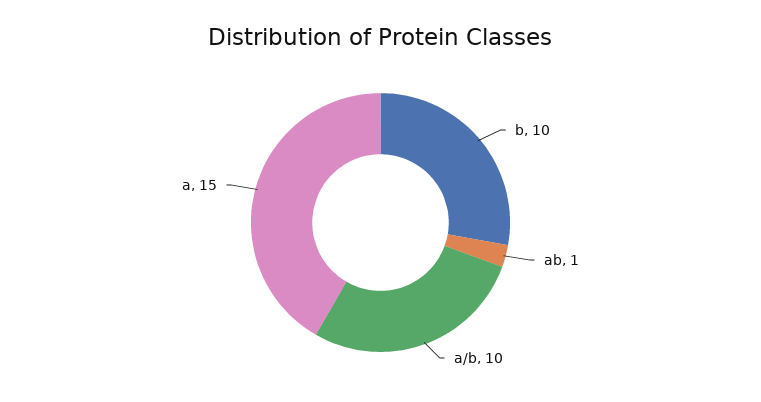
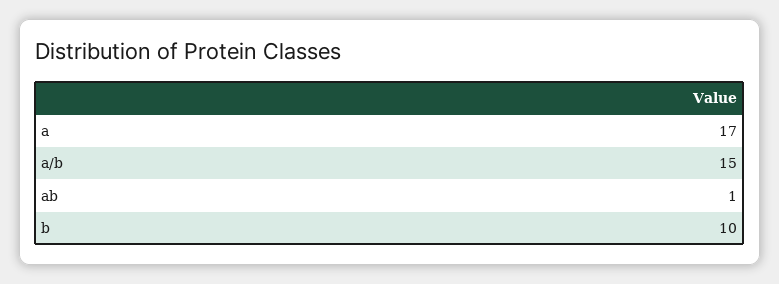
a/b: 10 -> 15
a: 15 -> 17

